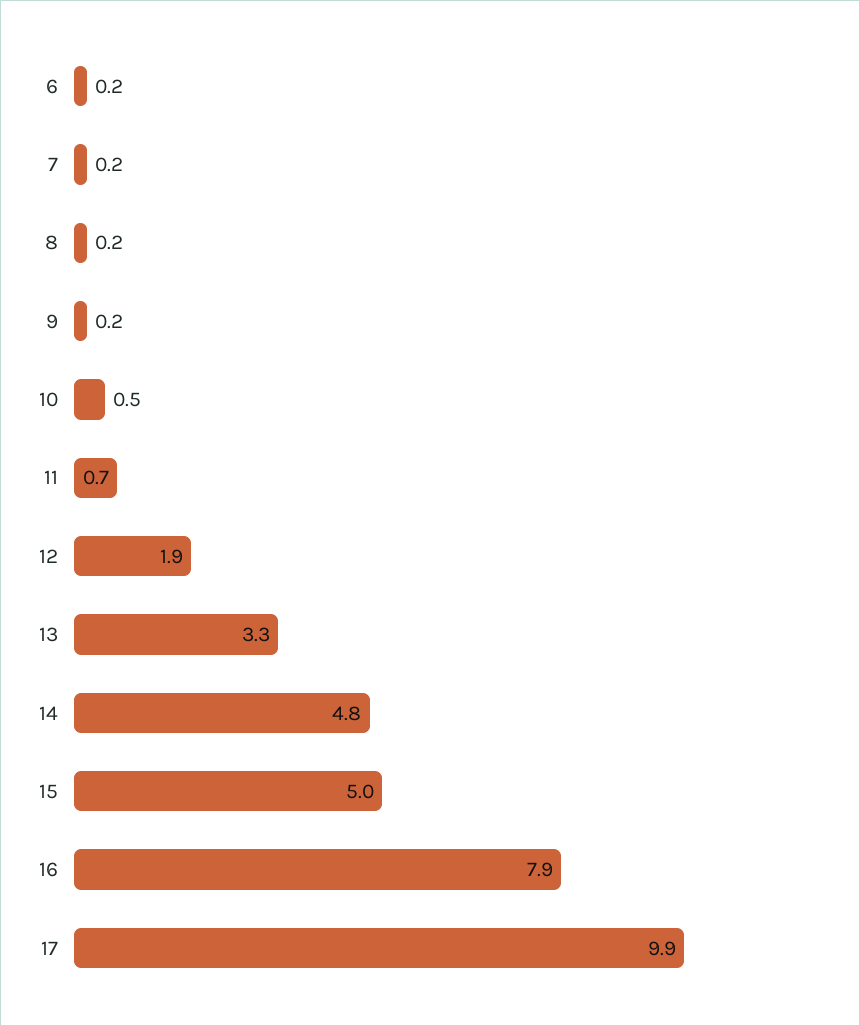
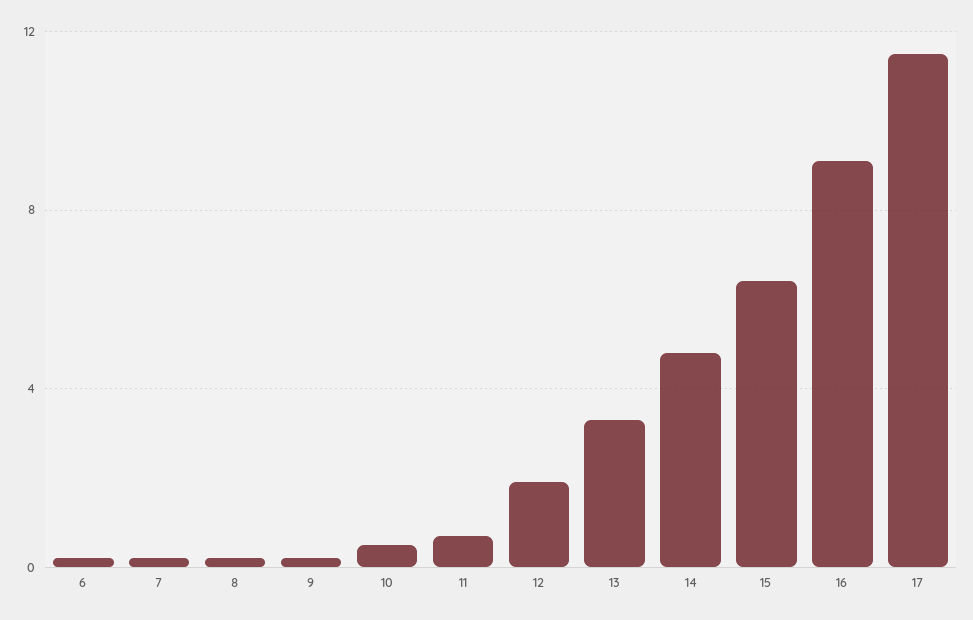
15: 5 -> 6.5
16: 7.9 -> 9
17: 9.9 -> 11.5

